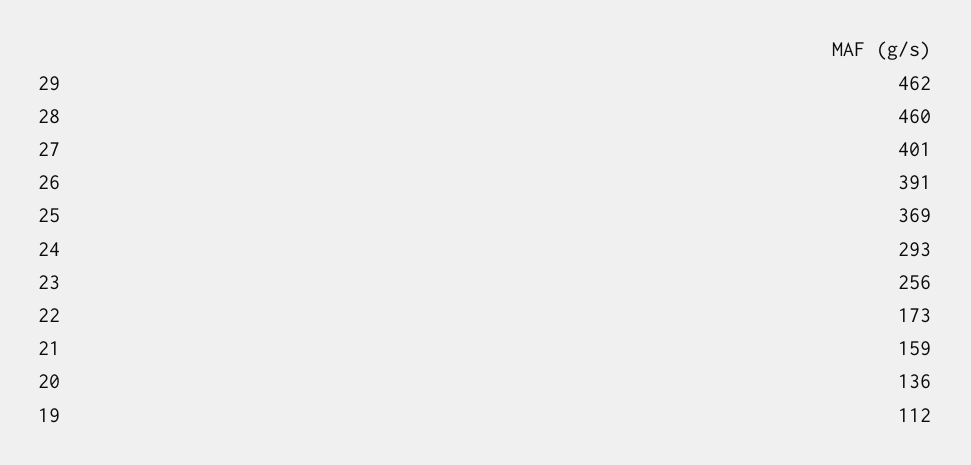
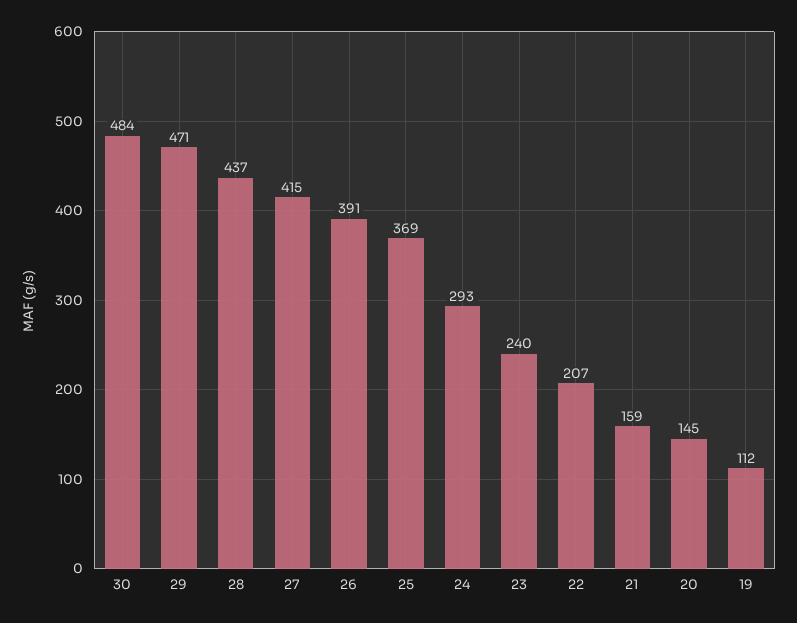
29: 462 -> 471
28: 460 -> 437
27: 401 -> 415
23: 256 -> 240
22: 173 -> 207
20: 136 -> 145
30: none -> 484

